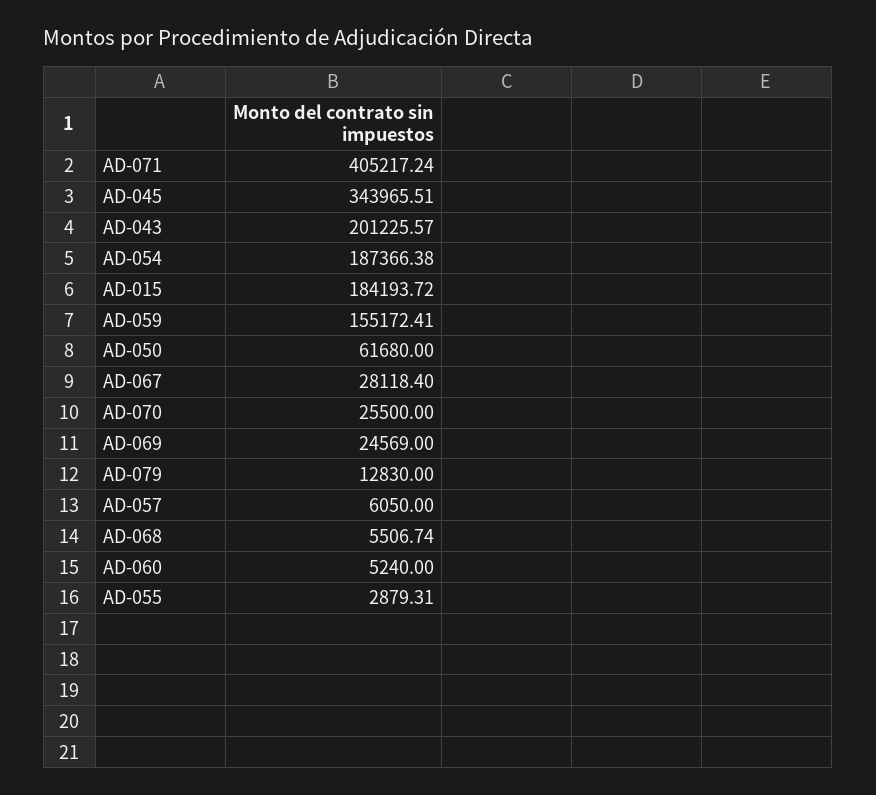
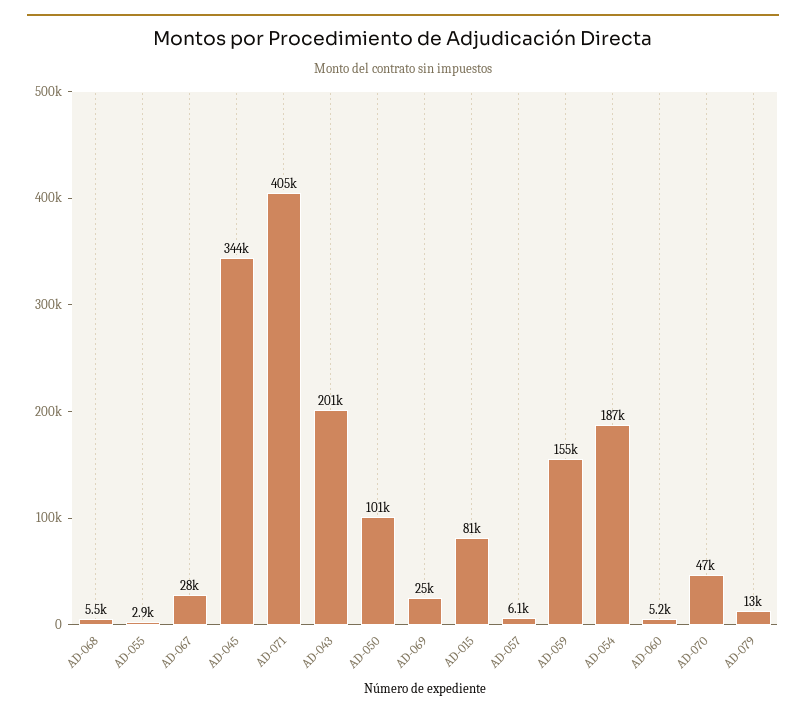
AD-015: 184193.72 -> 81000
AD-050: 61680 -> 101000
AD-070: 25500 -> 47000

